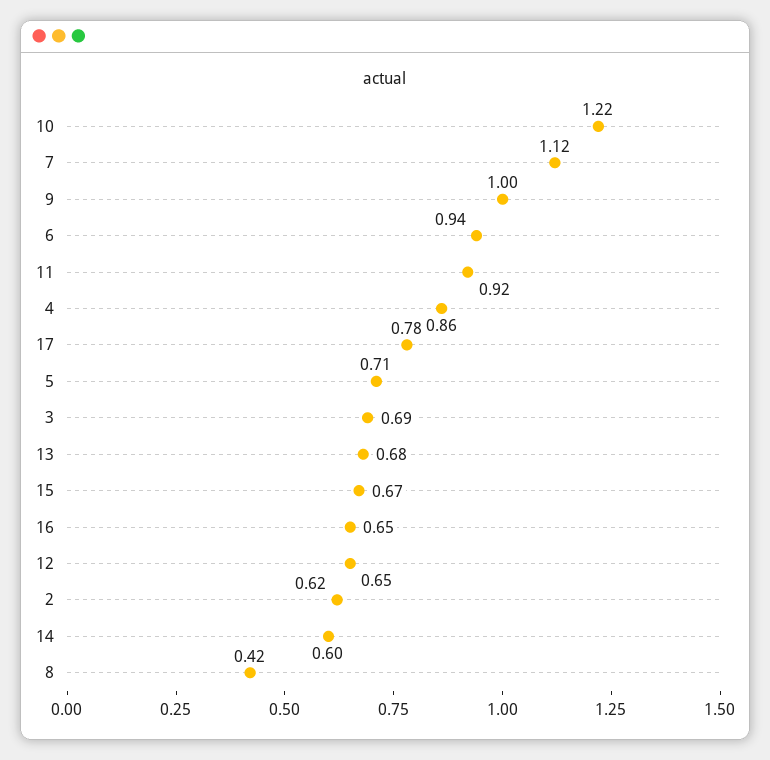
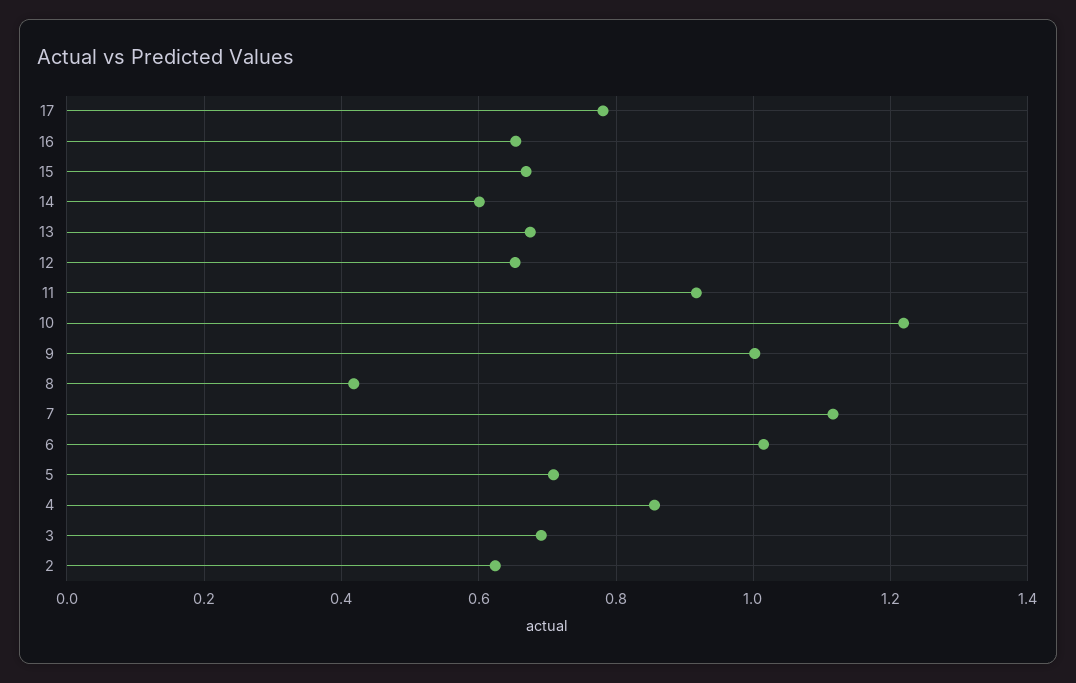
6: 0.94 -> 1.02

